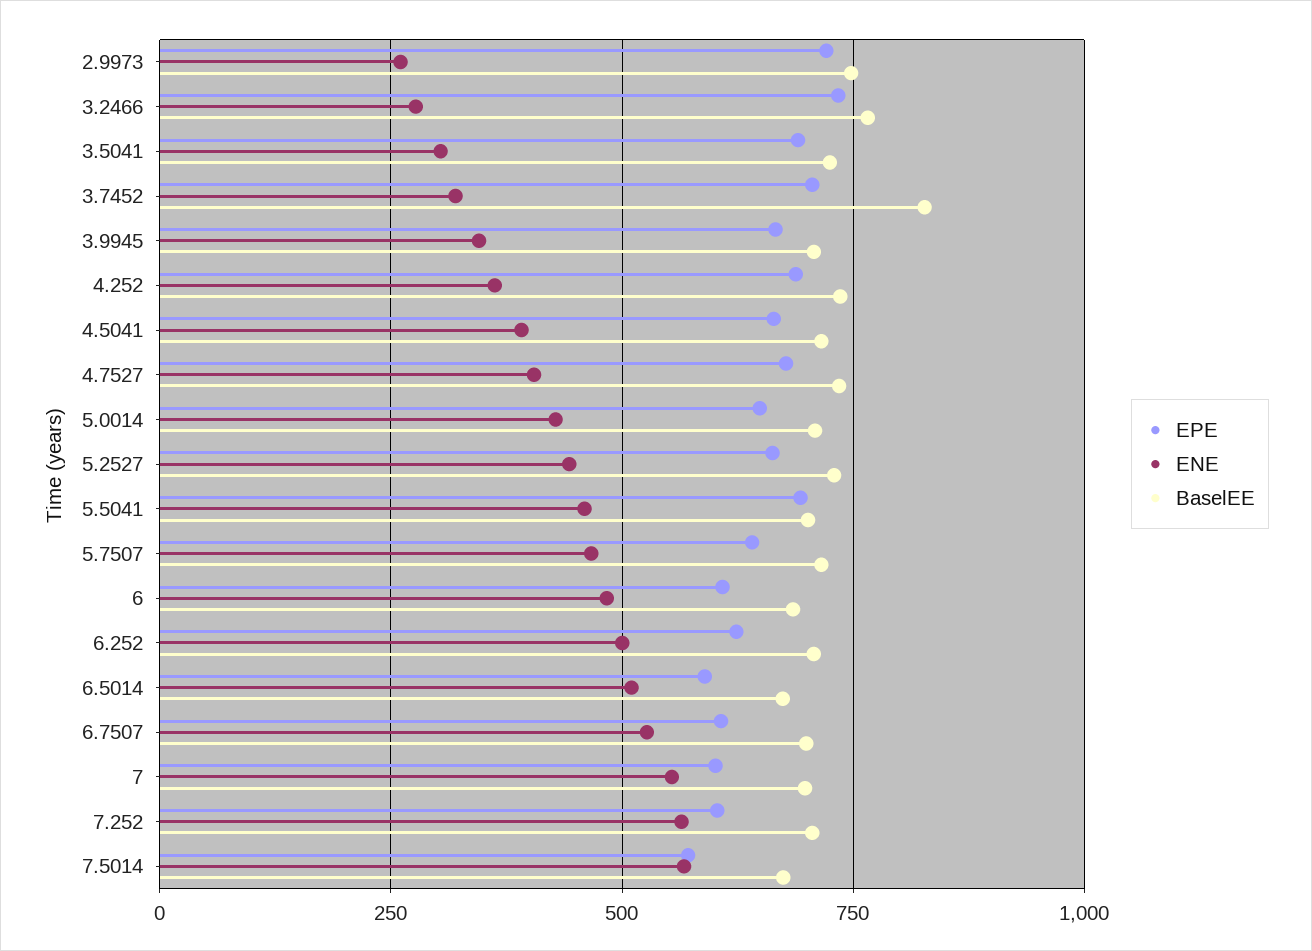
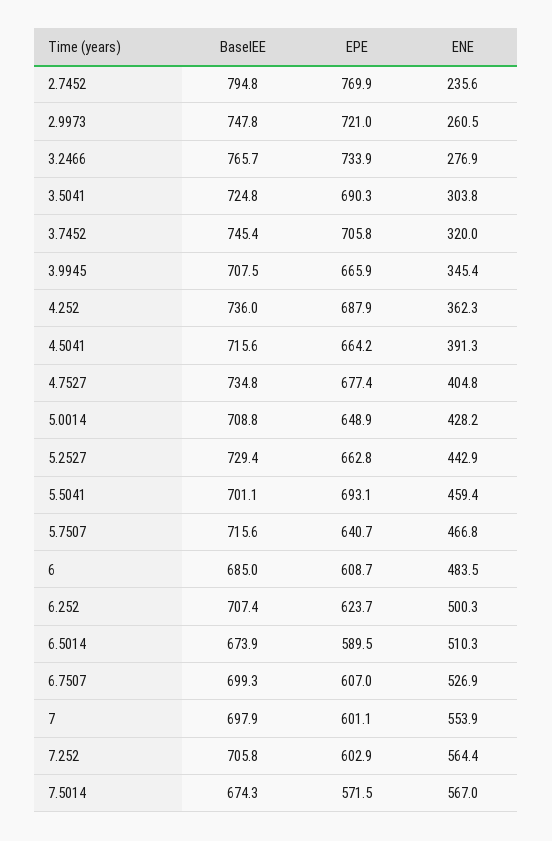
BaselEE, 3.7452: 825 -> 745.4
BaselEE, 2.7452: none -> 794.8
EPE, 2.7452: none -> 769.9
ENE, 2.7452: none -> 235.6

